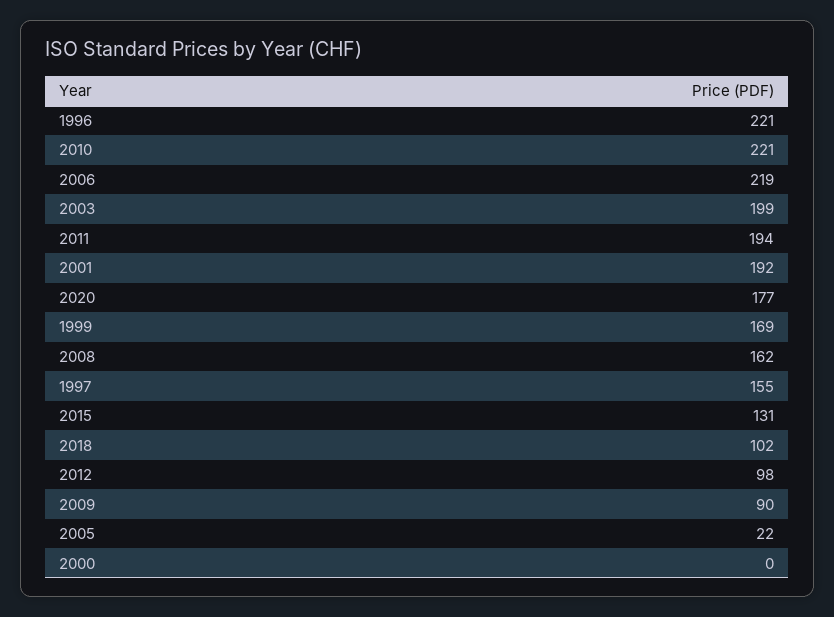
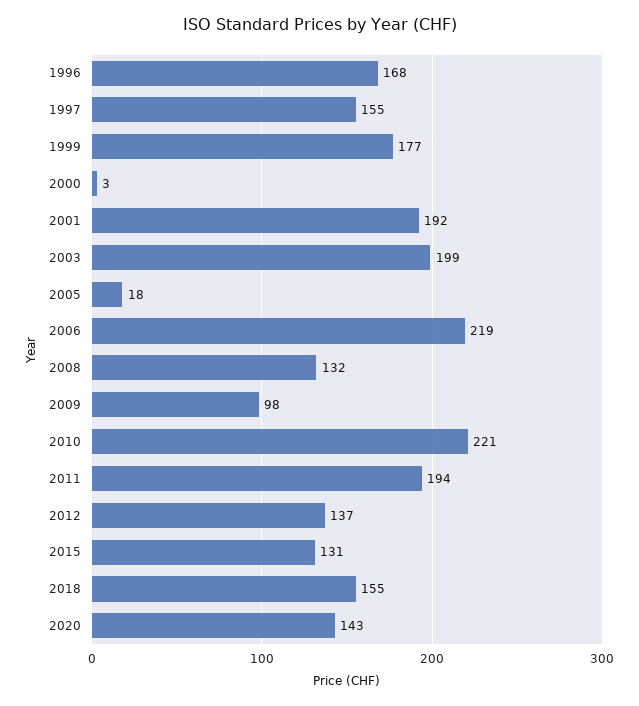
1996: 221 -> 168
2020: 177 -> 143
1999: 169 -> 177
2008: 162 -> 132
2018: 102 -> 155
2012: 98 -> 137
2009: 90 -> 98
2005: 22 -> 18
2000: 0 -> 3

